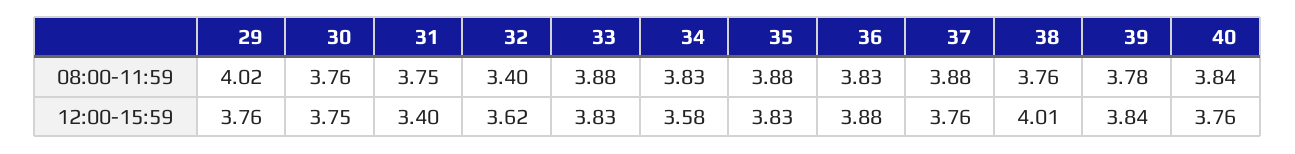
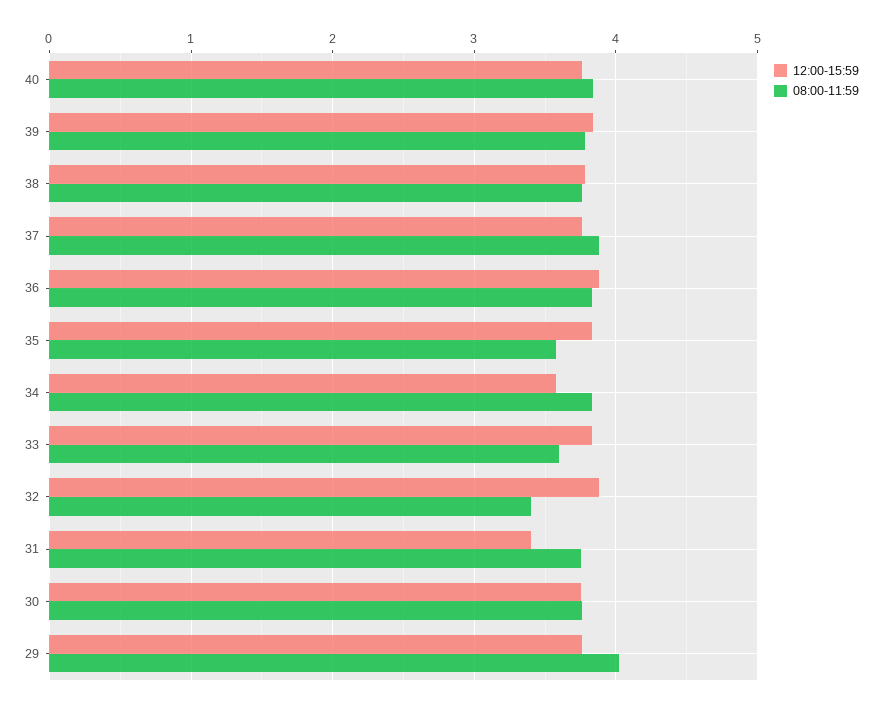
08:00-11:59, 33: 3.88 -> 3.6
08:00-11:59, 35: 3.88 -> 3.6
12:00-15:59, 32: 3.62 -> 3.9
12:00-15:59, 38: 4.01 -> 3.8

